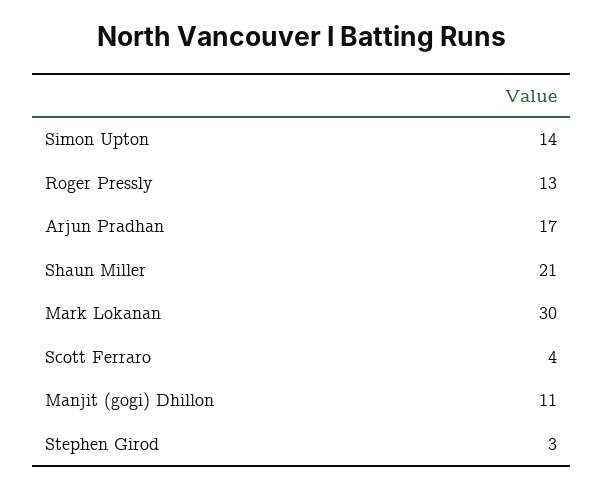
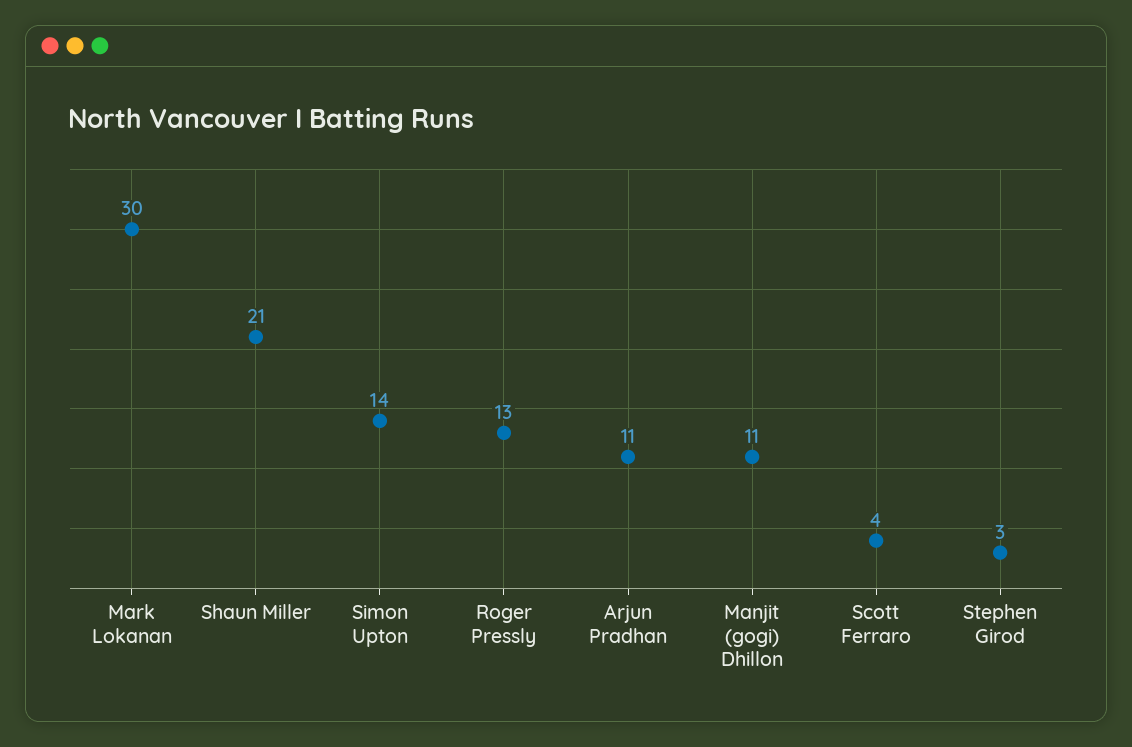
Arjun Pradhan: 17 -> 11

